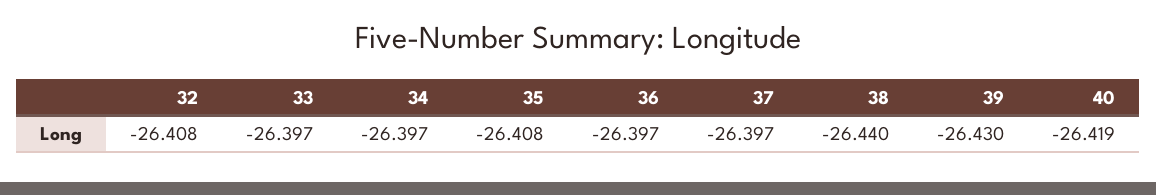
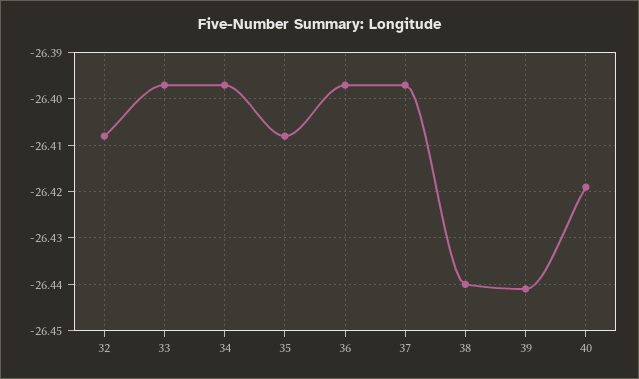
39: -26.43 -> -26.44

